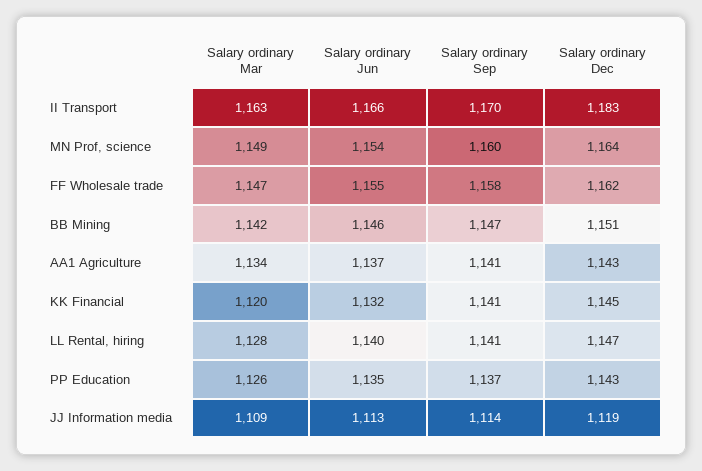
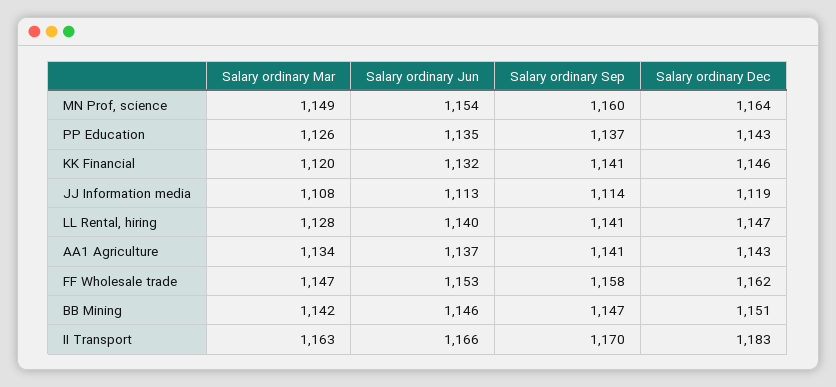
Salary ordinary Jun, FF Wholesale trade: 1155 -> 1153
Salary ordinary Dec, KK Financial: 1145 -> 1146
Salary ordinary Mar, JJ Information media: 1109 -> 1108

